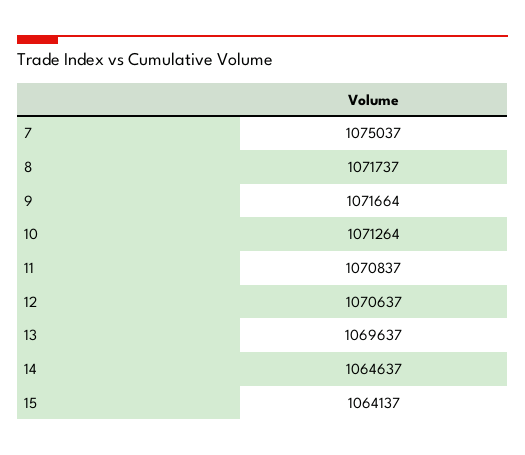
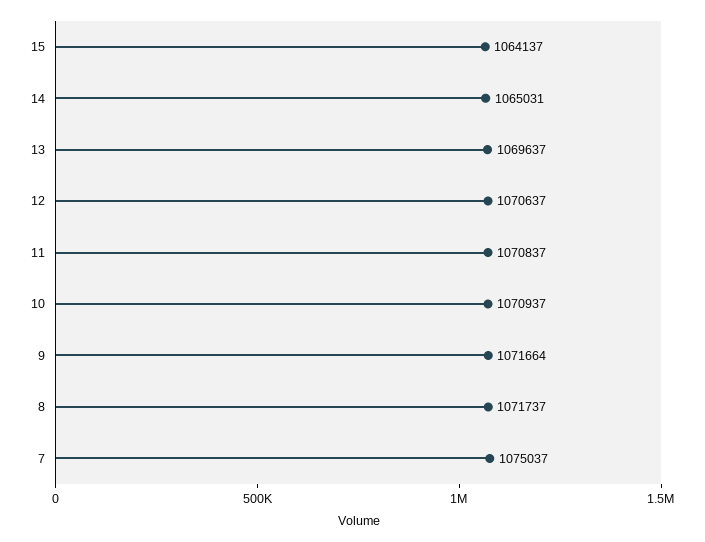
10: 1071264 -> 1070937
14: 1064637 -> 1065031

